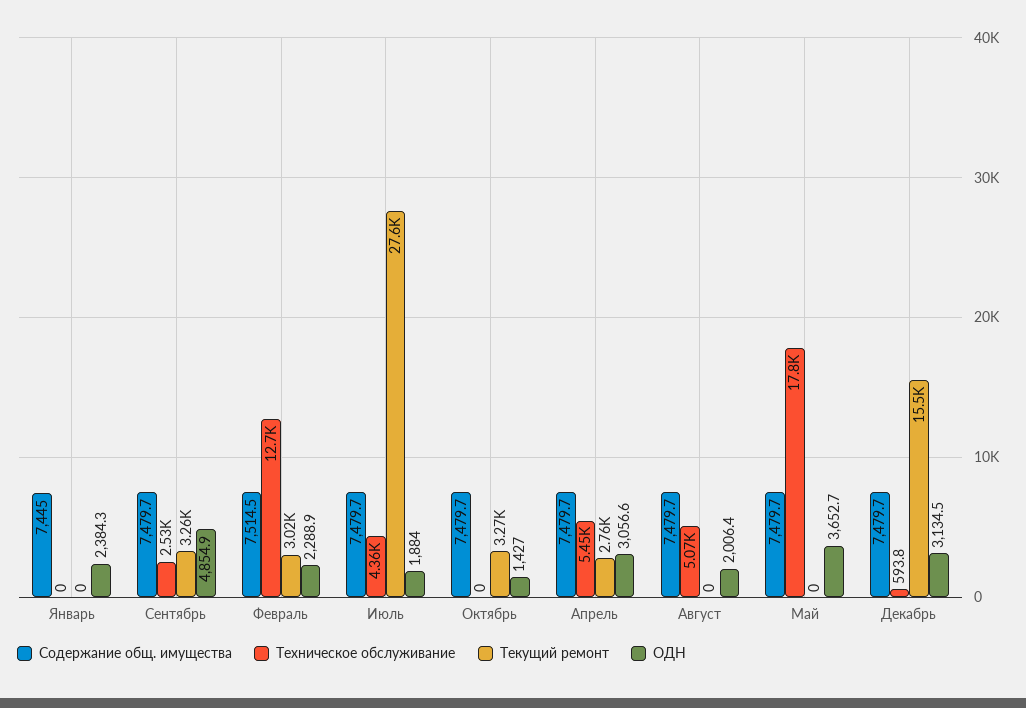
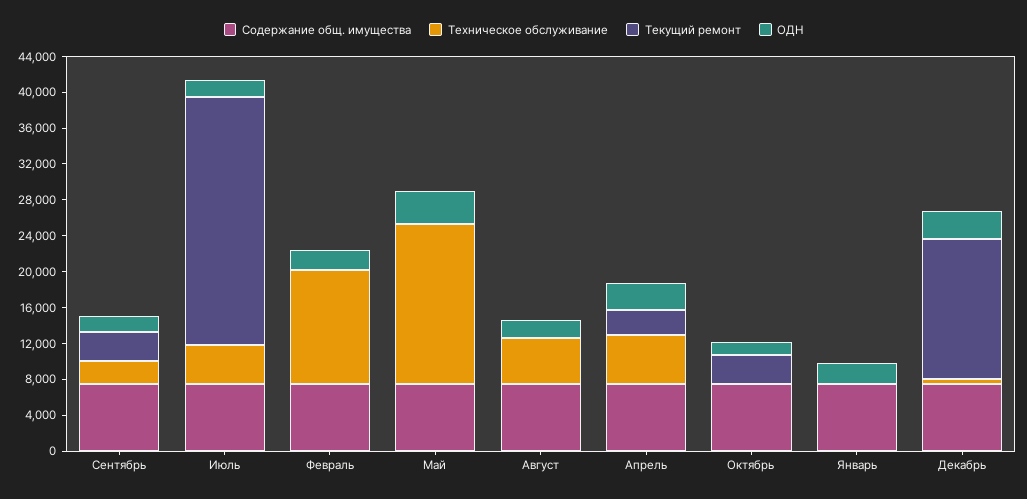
ОДН, Сентябрь: 4854.9 -> 2000
Текущий ремонт, Февраль: 3020 -> 0

